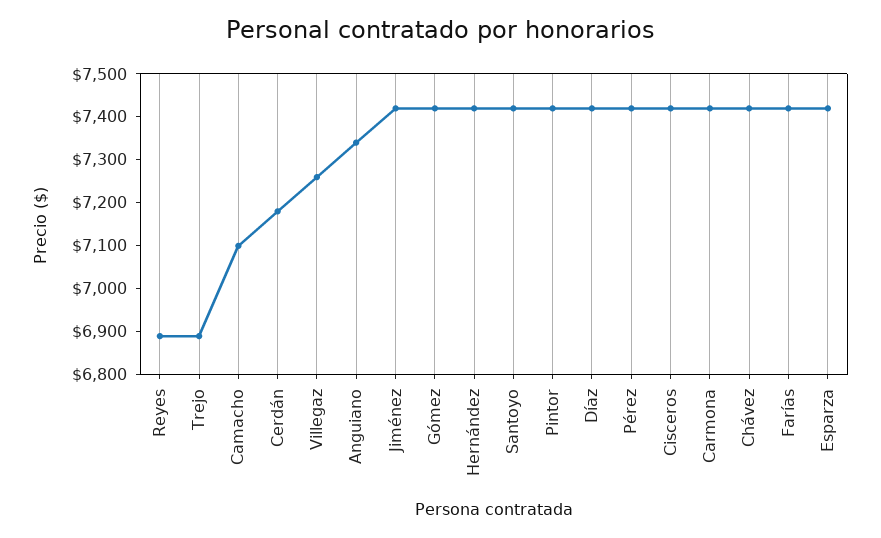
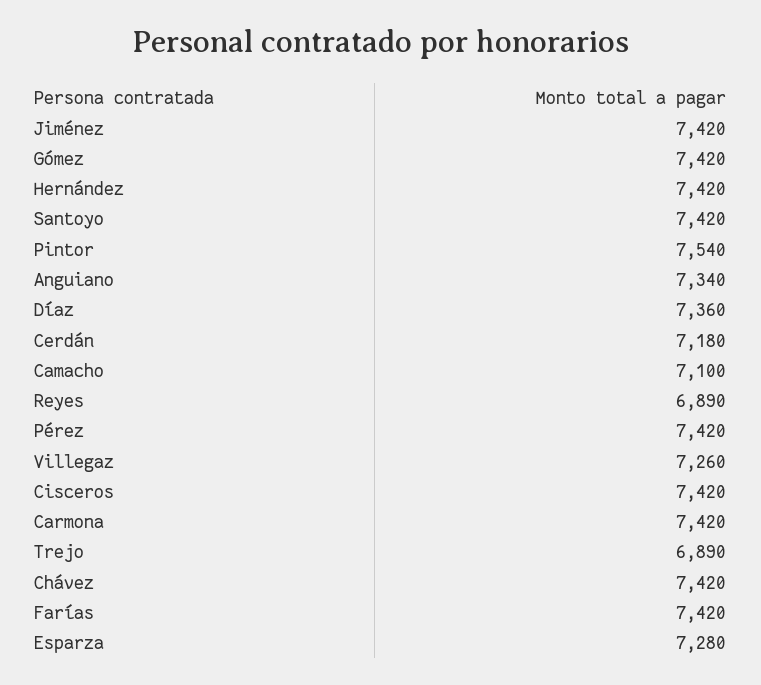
Pintor: 7420 -> 7540
Díaz: 7420 -> 7360
Esparza: 7420 -> 7280

